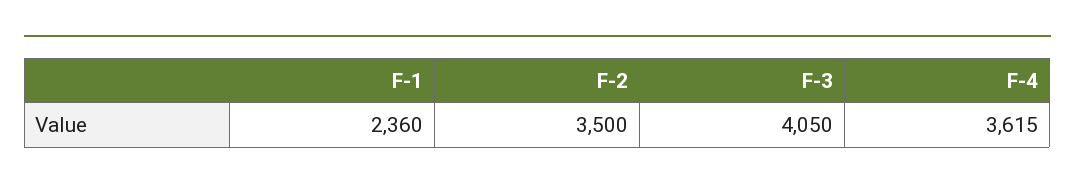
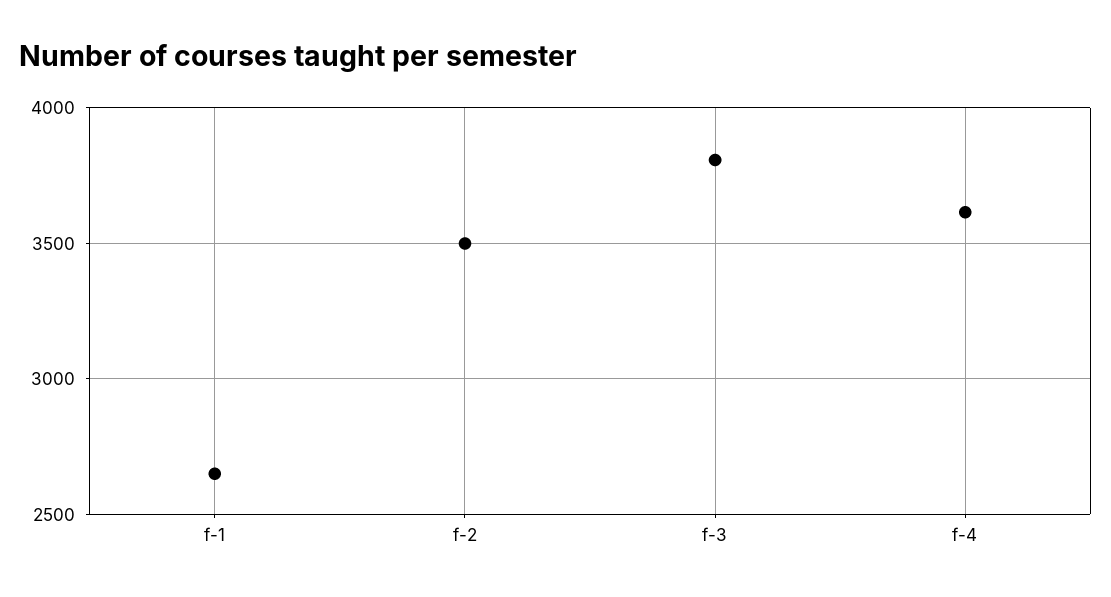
F-1: 2360 -> 2650
F-3: 4050 -> 3800

